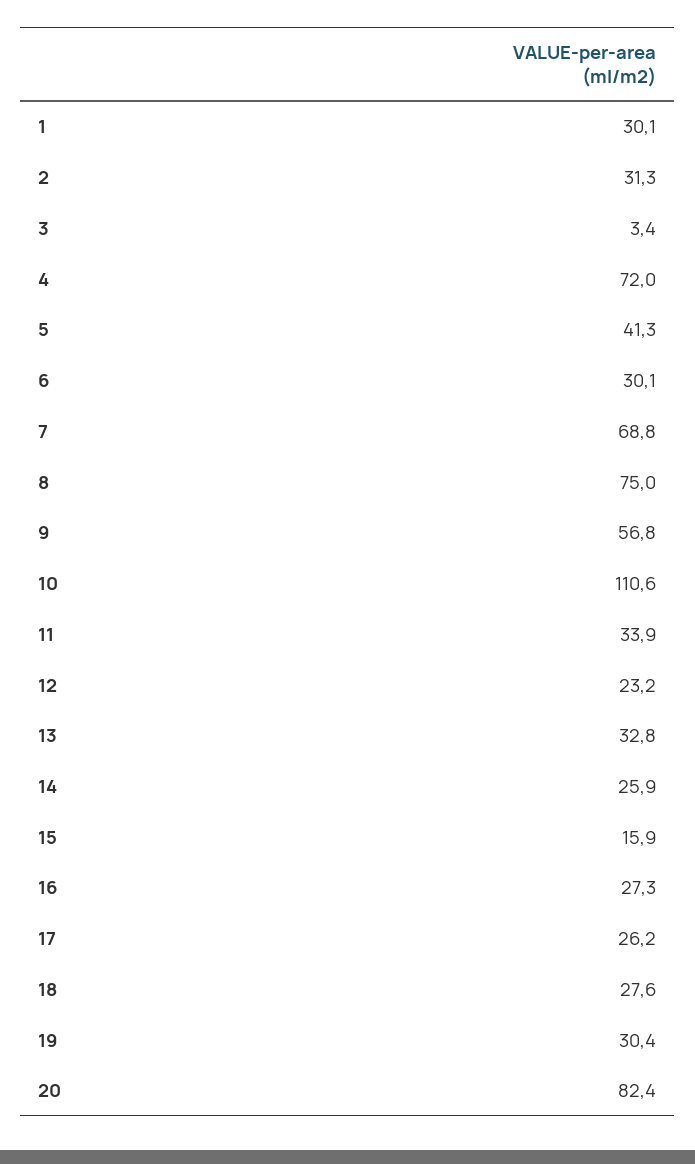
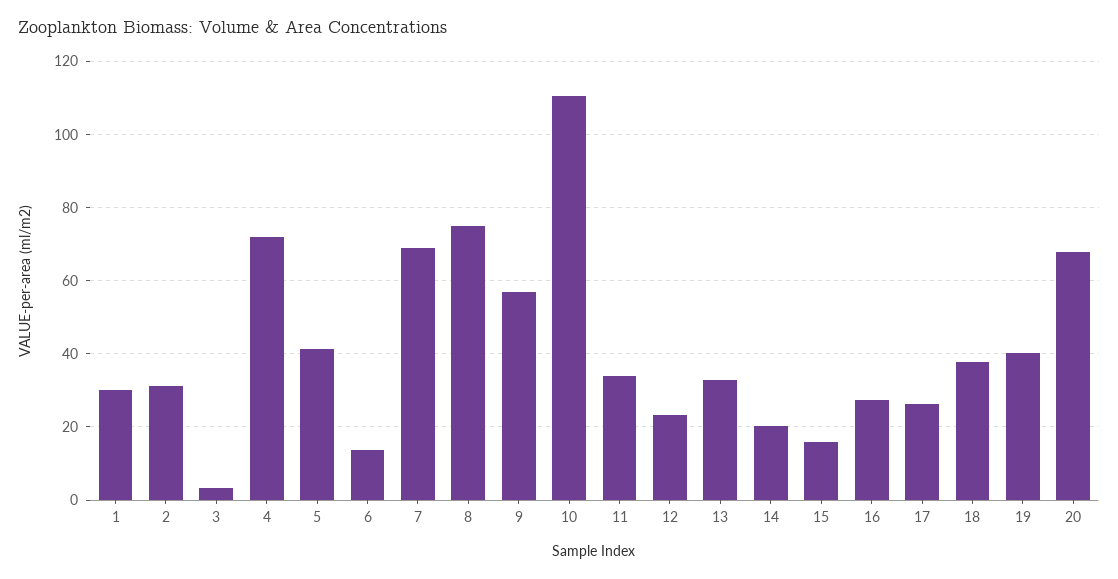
6: 30.1 -> 14
14: 25.9 -> 20
18: 27.6 -> 38
19: 30.4 -> 40
20: 82.4 -> 68

